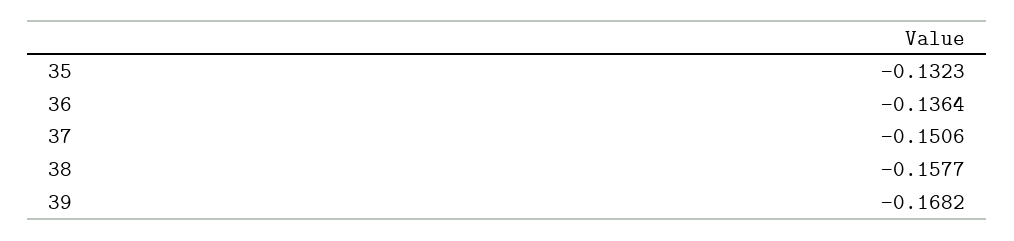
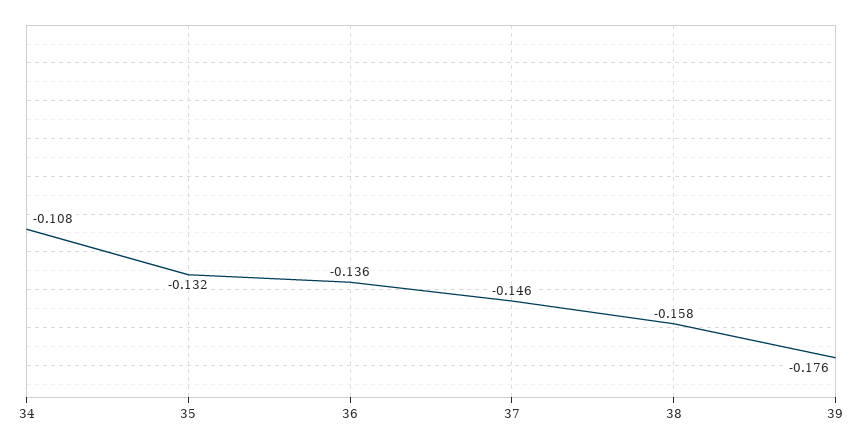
37: -0.1506 -> -0.146
39: -0.1682 -> -0.176
34: none -> -0.108

